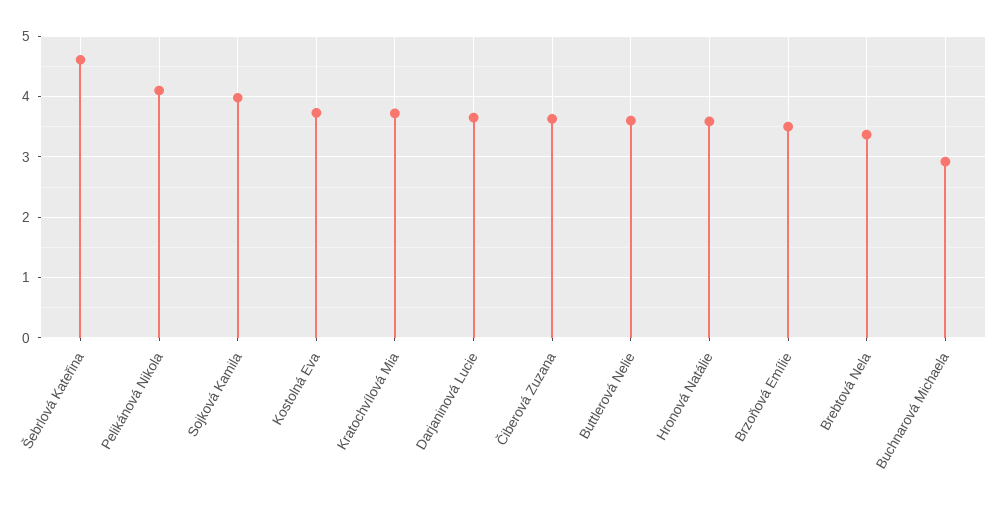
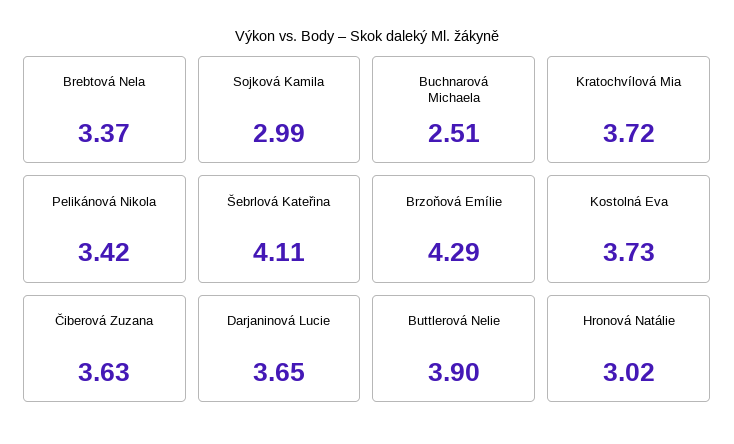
Šebrlová Kateřina: 4.6 -> 4.11
Pelikánová Nikola: 4.1 -> 3.42
Sojková Kamila: 4 -> 2.99
Buttlerová Nelie: 3.6 -> 3.9
Hronová Natálie: 3.6 -> 3.02
Brzoňová Emílie: 3.5 -> 4.29
Buchnarová Michaela: 2.9 -> 2.51

